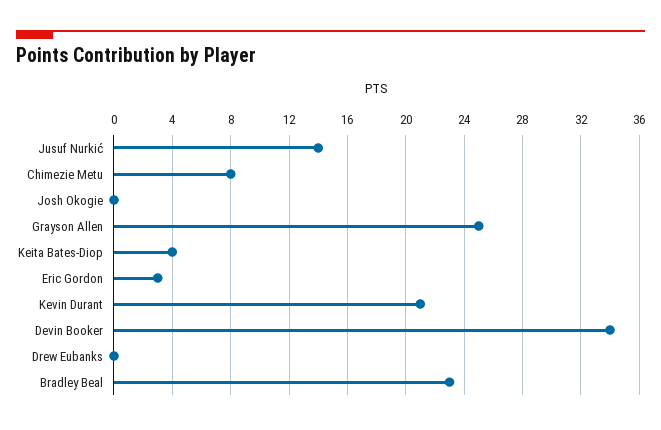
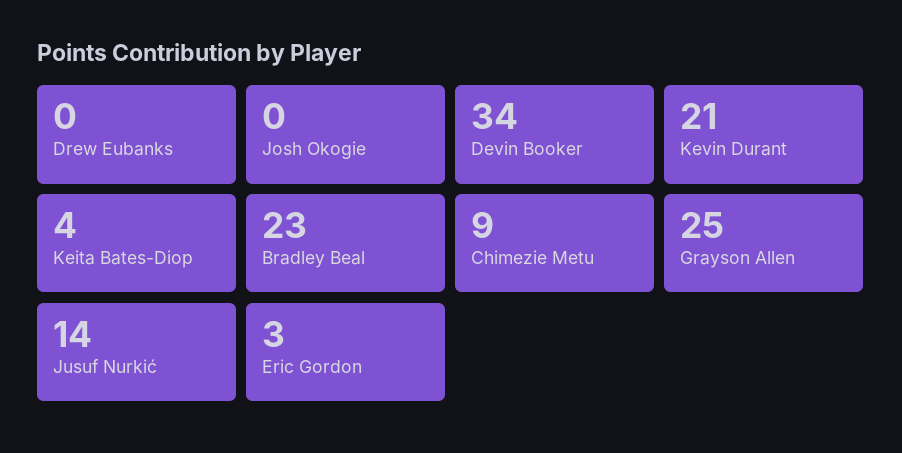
Chimezie Metu: 8 -> 9

